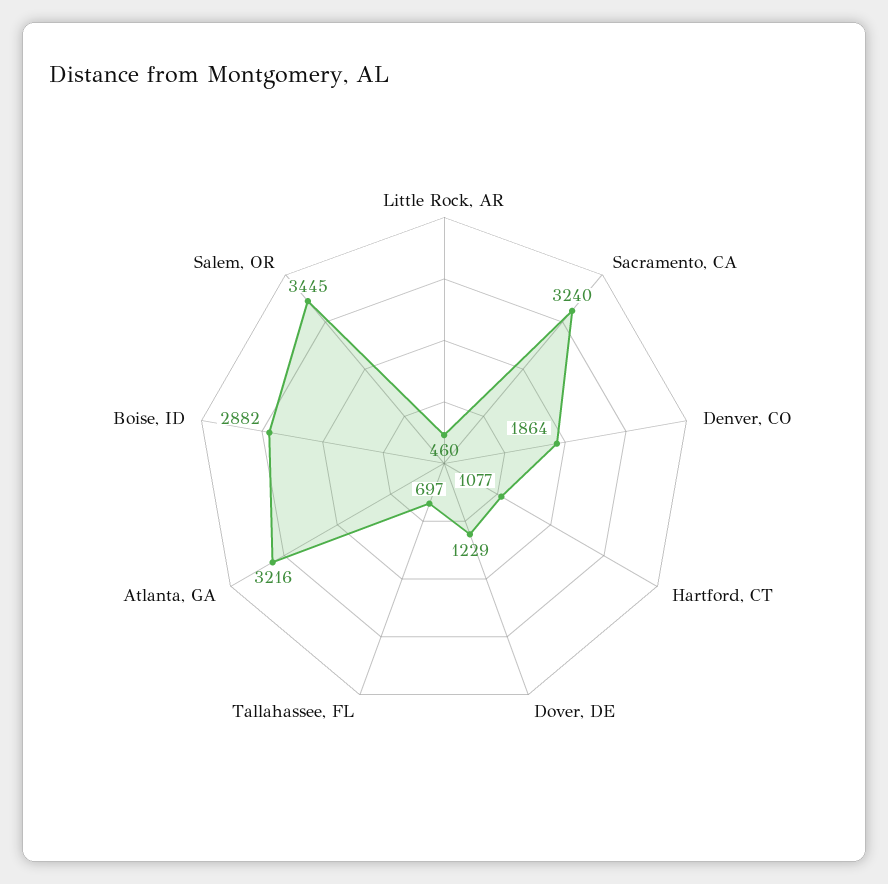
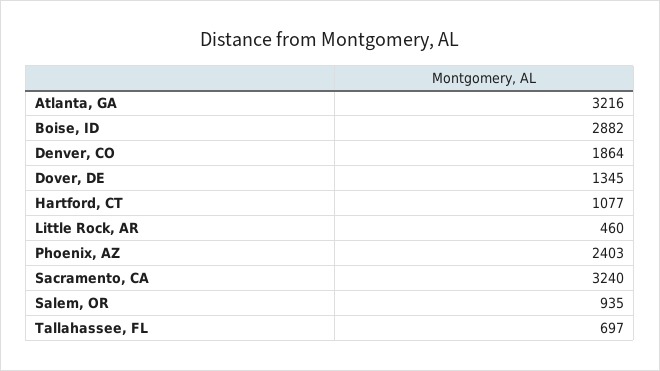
Dover, DE: 1229 -> 1345
Salem, OR: 3445 -> 935
Phoenix, AZ: none -> 2403

